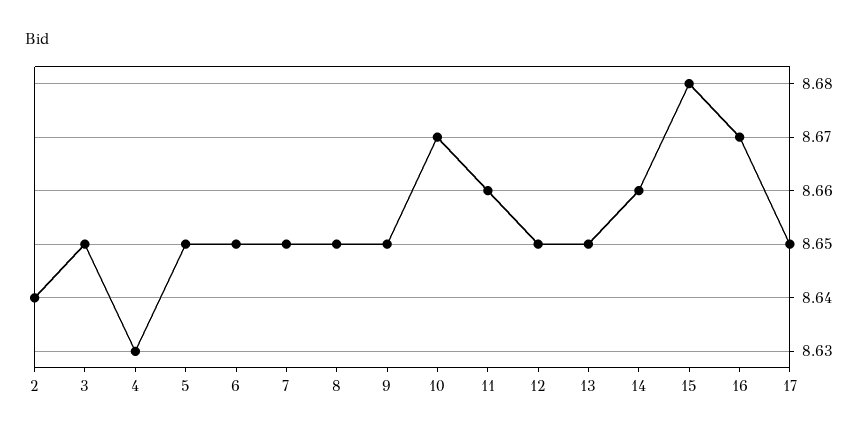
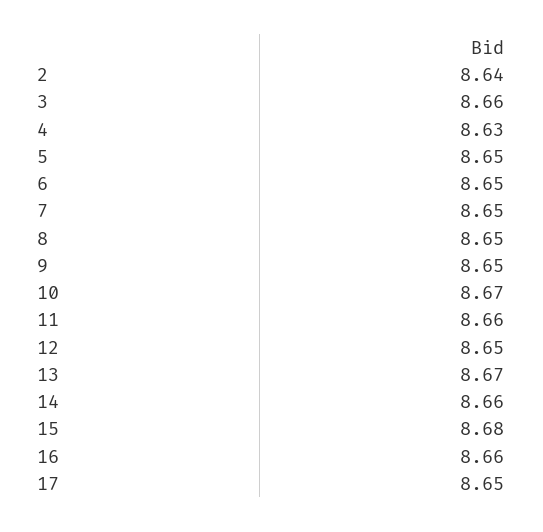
3: 8.65 -> 8.66
13: 8.65 -> 8.67
16: 8.67 -> 8.66

